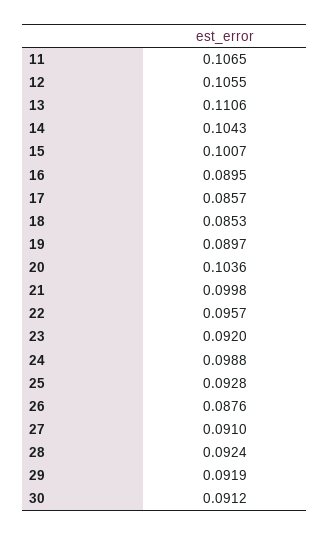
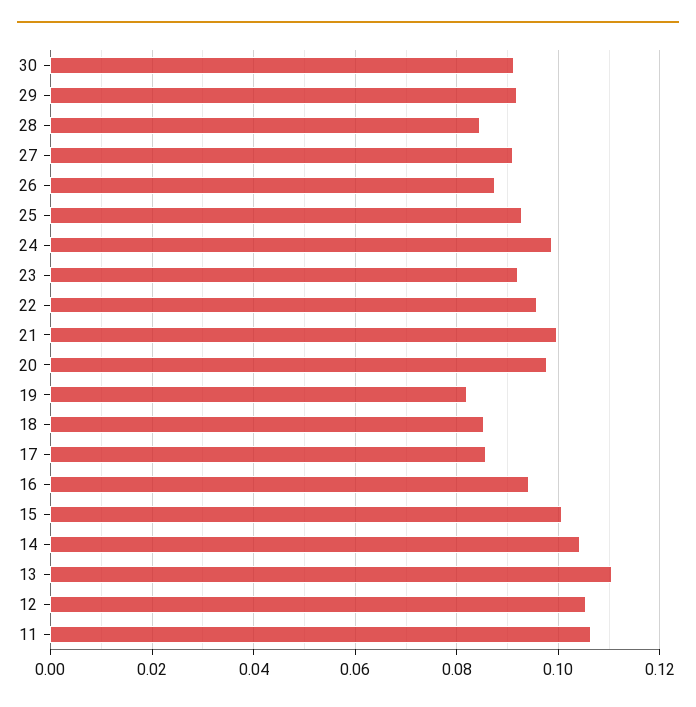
16: 0.0895 -> 0.094
19: 0.0897 -> 0.082
20: 0.1036 -> 0.098
28: 0.0924 -> 0.084

